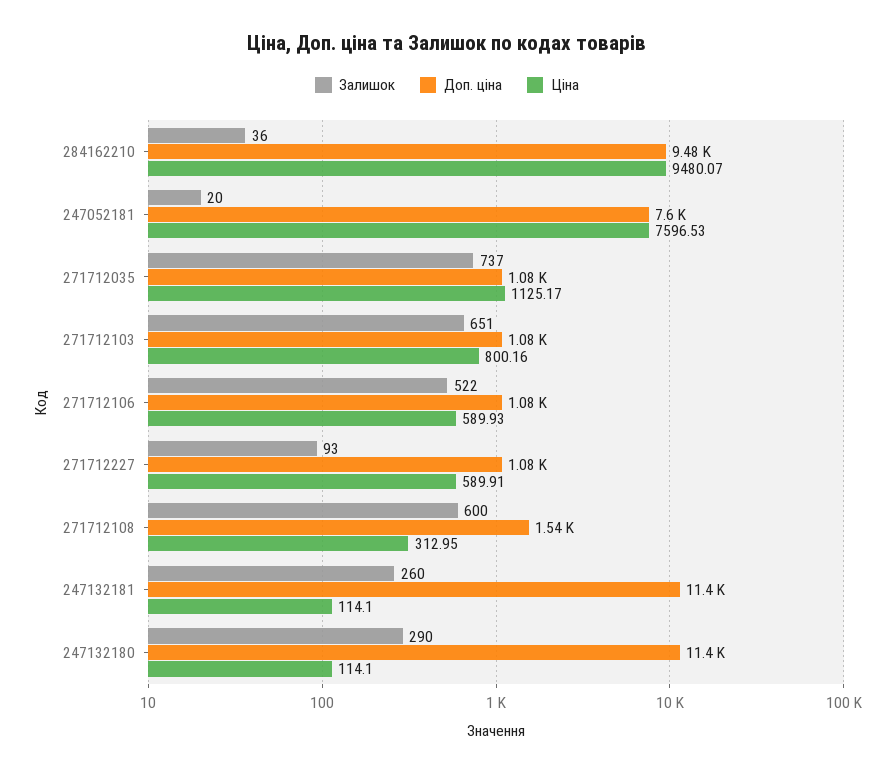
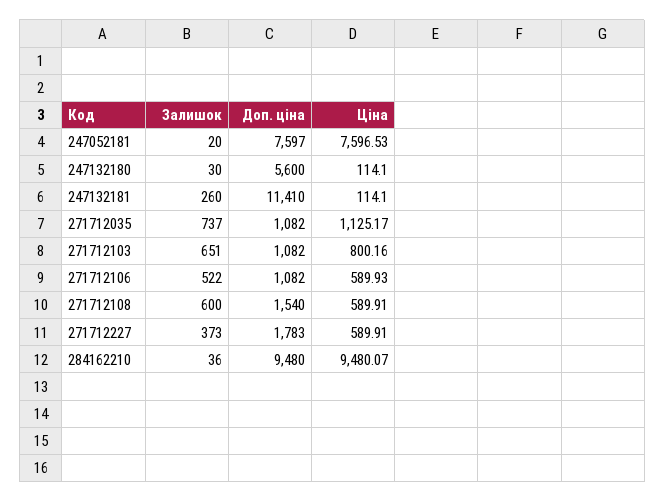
Залишок, 271712227: 93 -> 373
Доп. ціна, 271712227: 1080 -> 1783
Ціна, 271712108: 312.95 -> 589.91
Залишок, 247132180: 290 -> 30
Доп. ціна, 247132180: 11400 -> 5600

